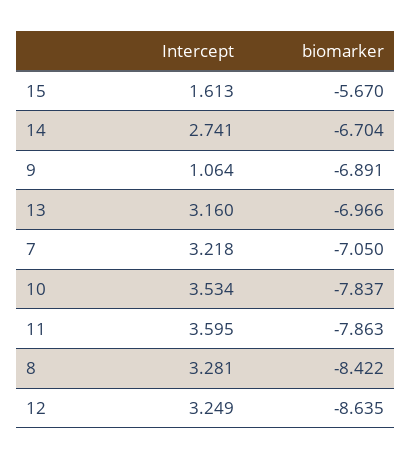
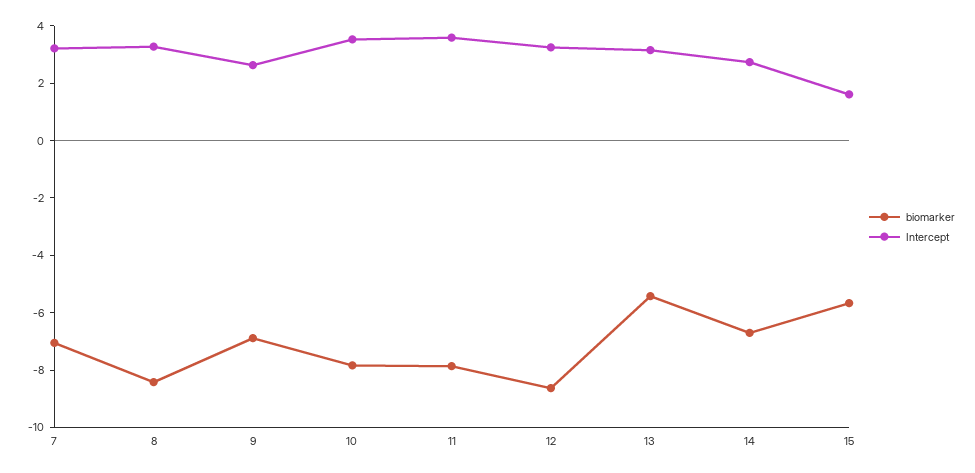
Intercept, 9: 1.064 -> 2.5
biomarker, 13: -6.966 -> -5.5

